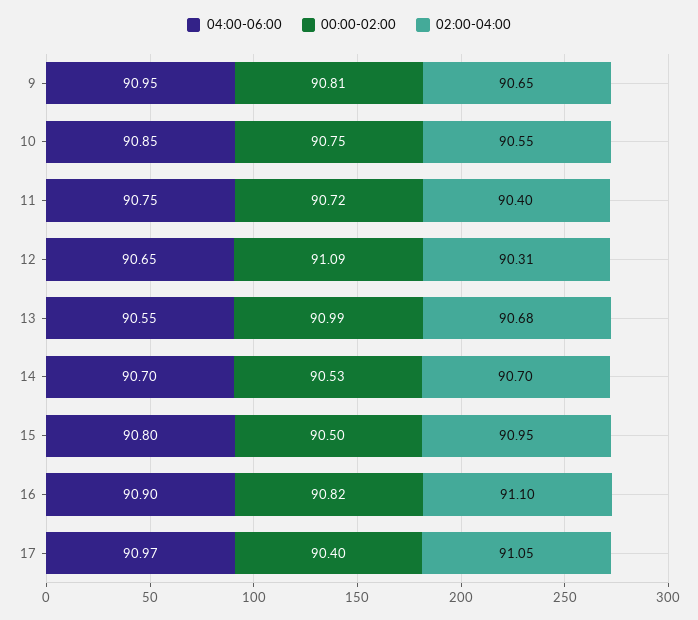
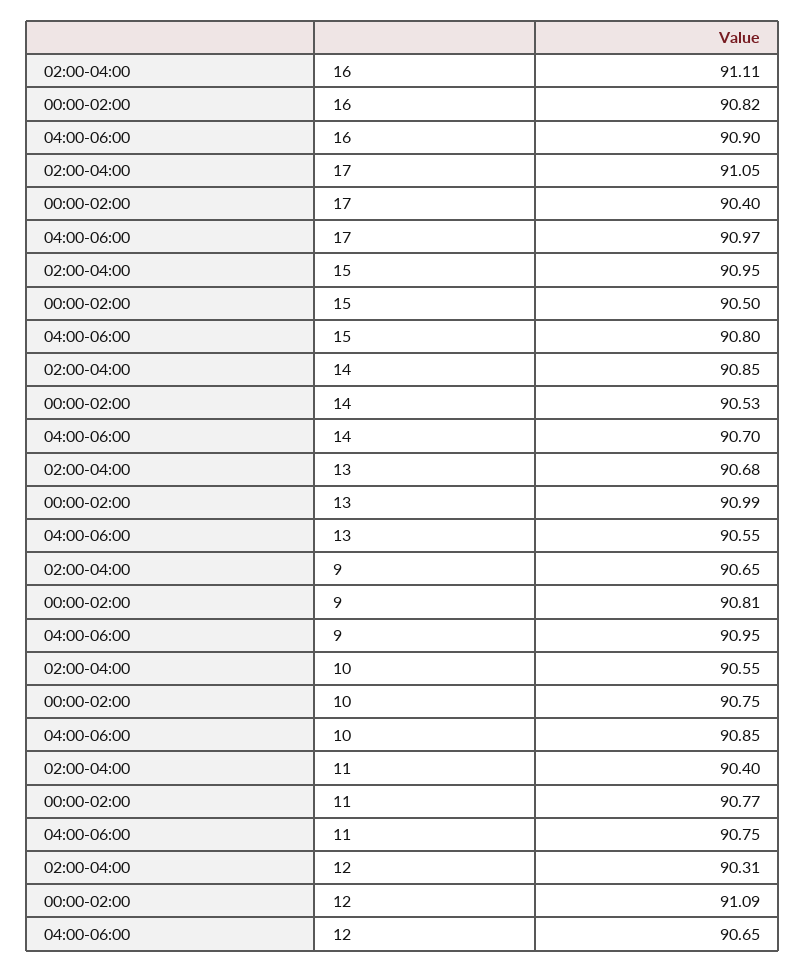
00:00-02:00, 11: 90.72 -> 90.77
02:00-04:00, 14: 90.7 -> 90.85
02:00-04:00, 16: 91.1 -> 91.11

